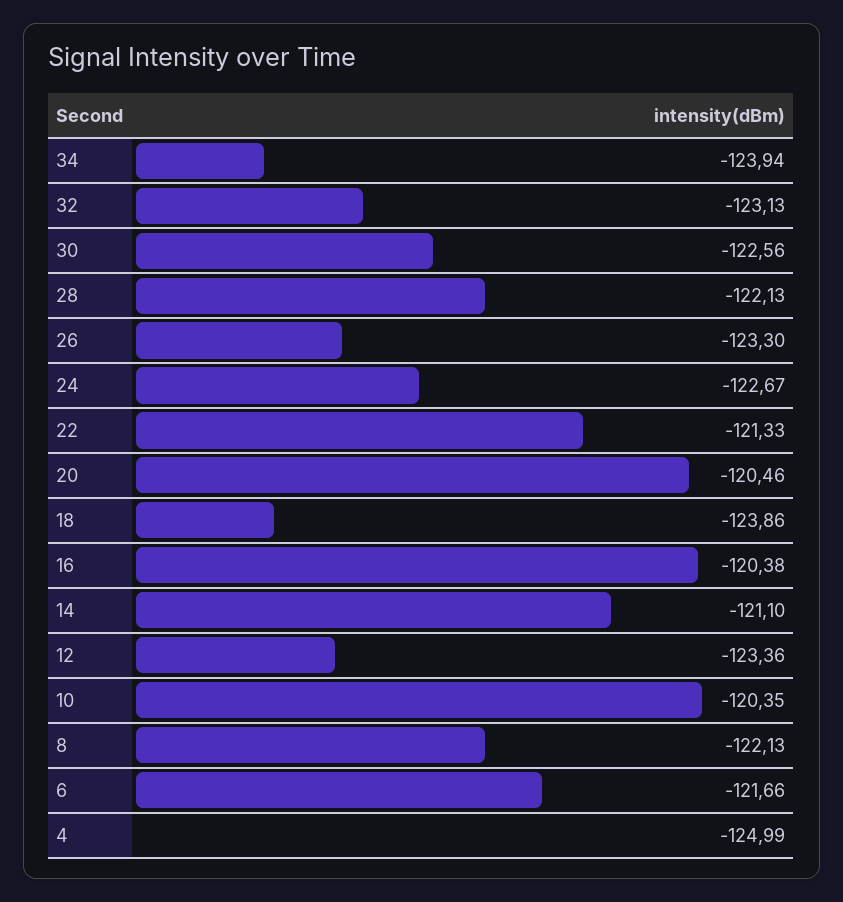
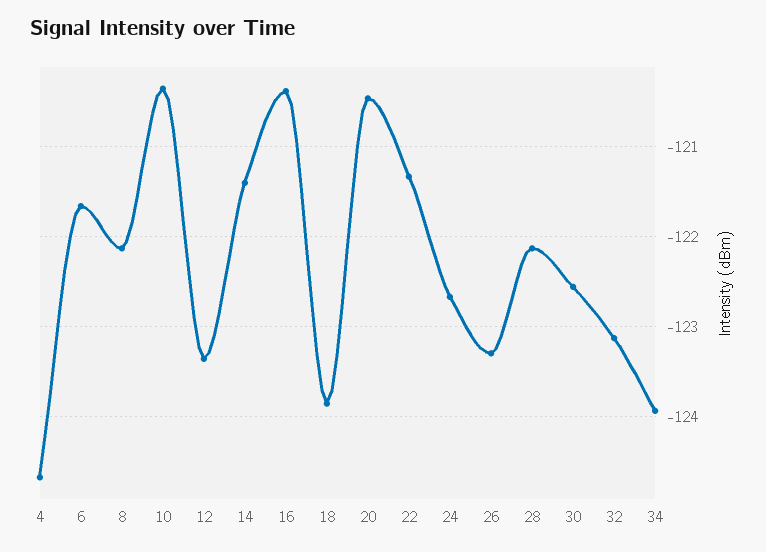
14: -121.1 -> -121.4
4: -124.99 -> -124.7

